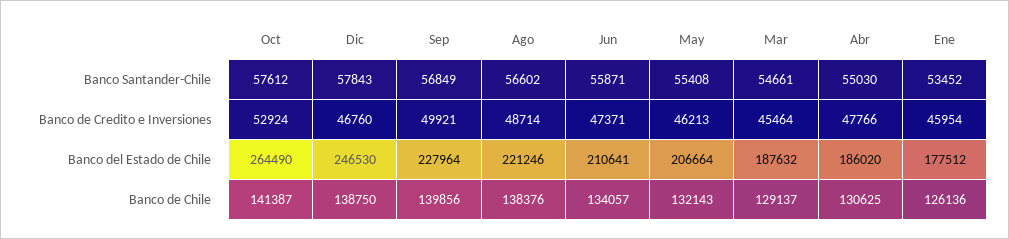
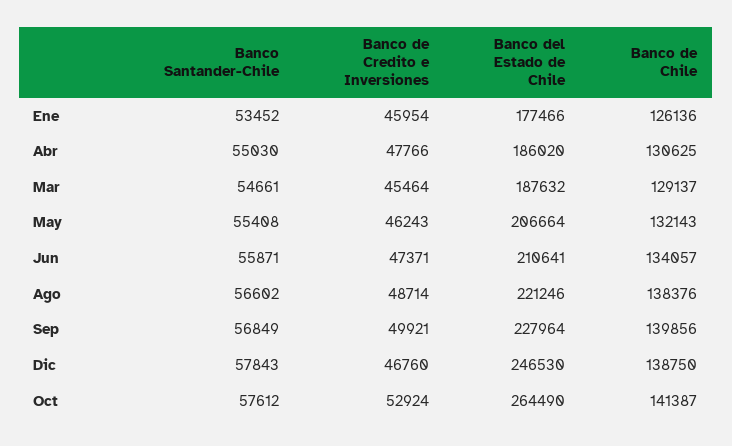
May, Banco de Credito e Inversiones: 46213 -> 46243
Ene, Banco del Estado de Chile: 177512 -> 177466

